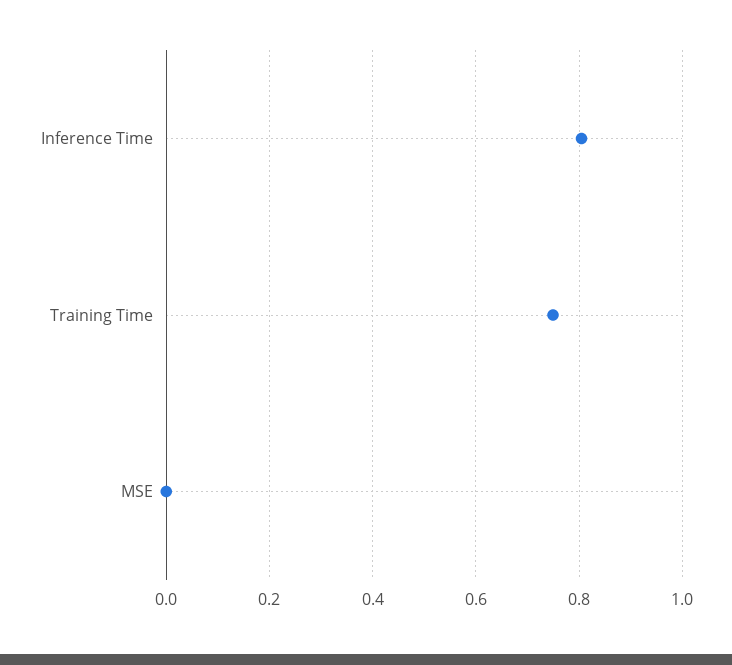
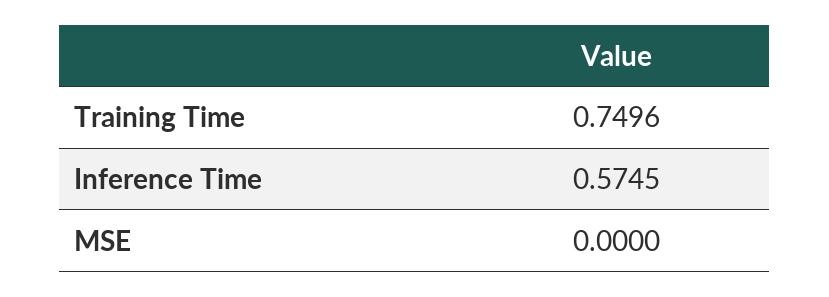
Inference Time: 0.8 -> 0.5745

